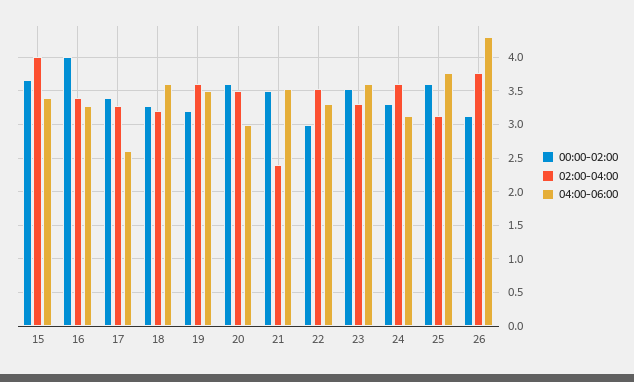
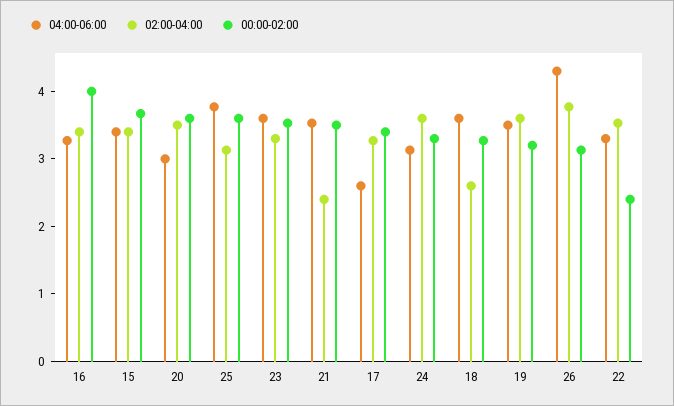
02:00-04:00, 15: 4 -> 3.4
02:00-04:00, 18: 3.2 -> 2.6
00:00-02:00, 22: 3 -> 2.4

